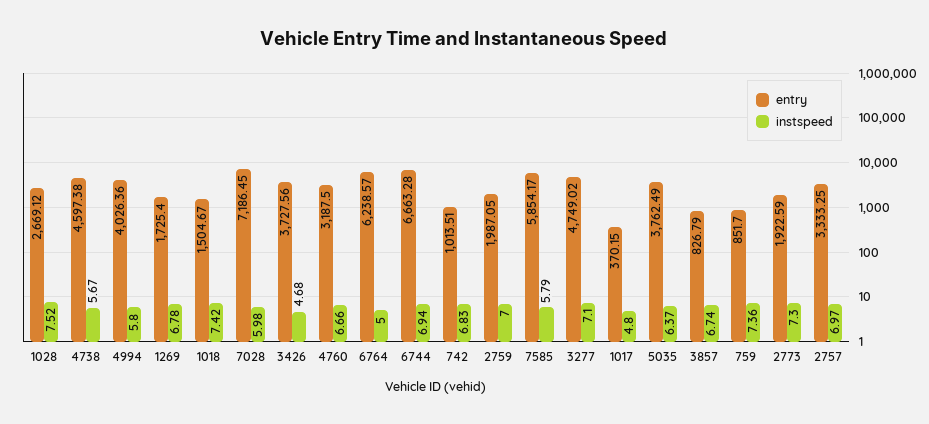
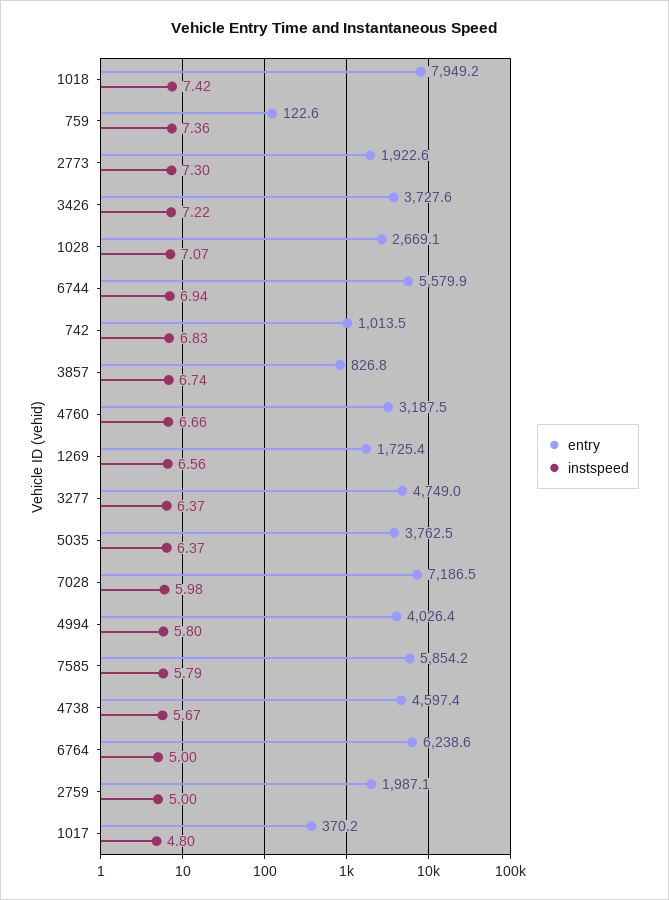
instspeed, 1028: 7.52 -> 7.07
instspeed, 1269: 6.78 -> 6.56
entry, 1018: 1504.67 -> 7949.2
instspeed, 3426: 4.68 -> 7.22
entry, 6744: 6663.28 -> 5579.9
instspeed, 2759: 7 -> 5
instspeed, 3277: 7.1 -> 6.37
entry, 759: 851.7 -> 122.6
entry, 2757: 3333.25 -> none
instspeed, 2757: 6.97 -> none

